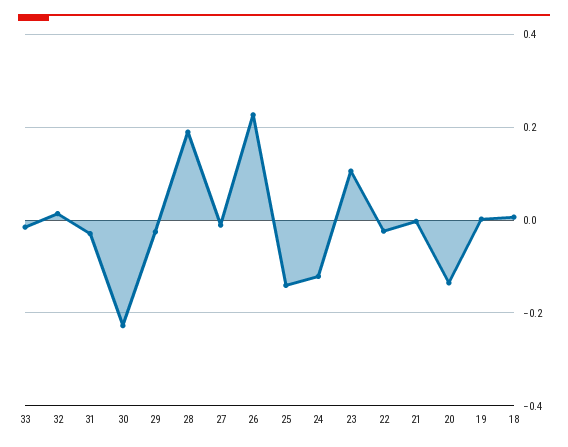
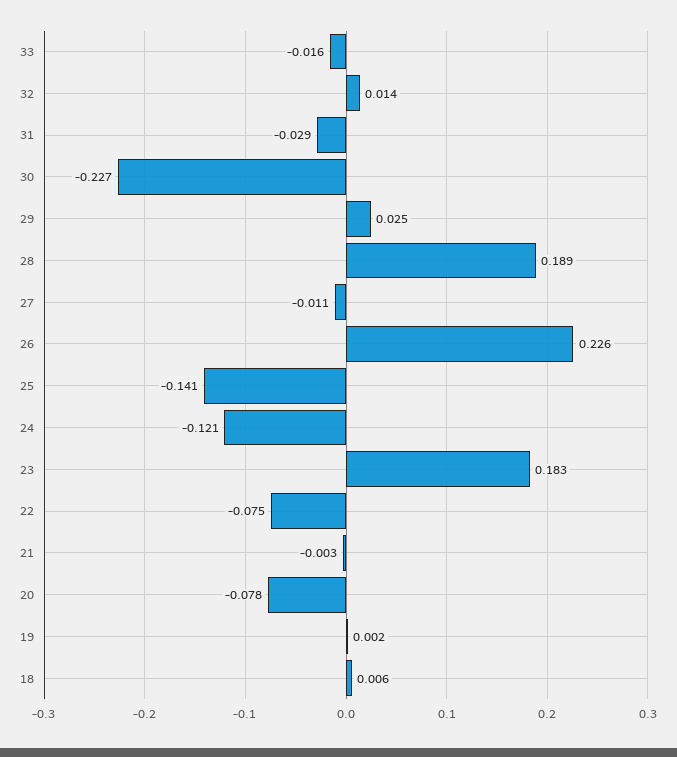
29: -0.02 -> 0.025
23: 0.1 -> 0.183
22: -0.02 -> -0.075
20: -0.14 -> -0.078

